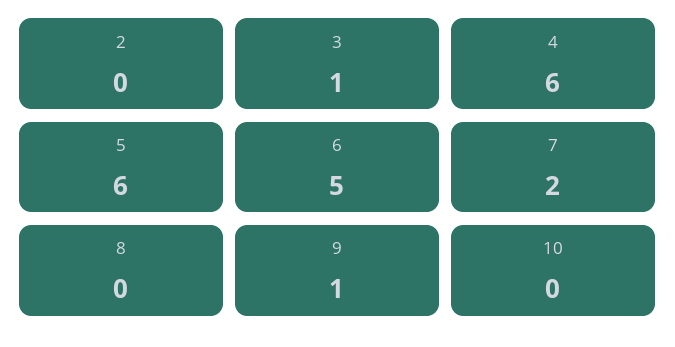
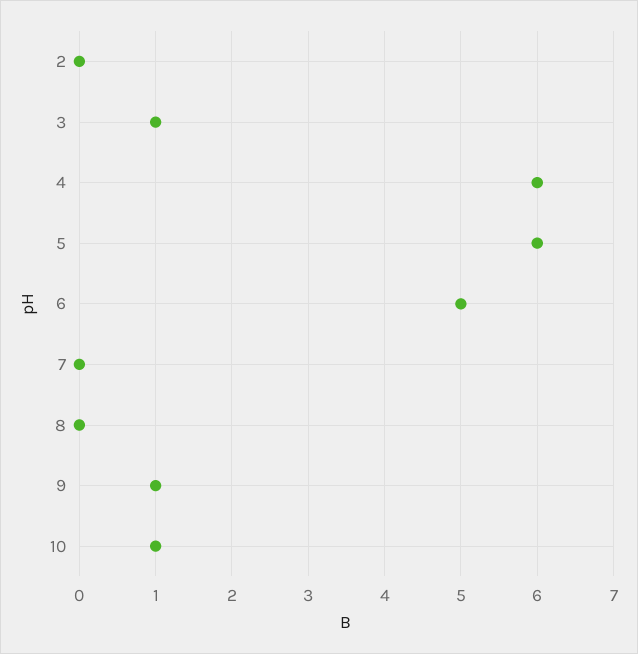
7: 2 -> 0
10: 0 -> 1

